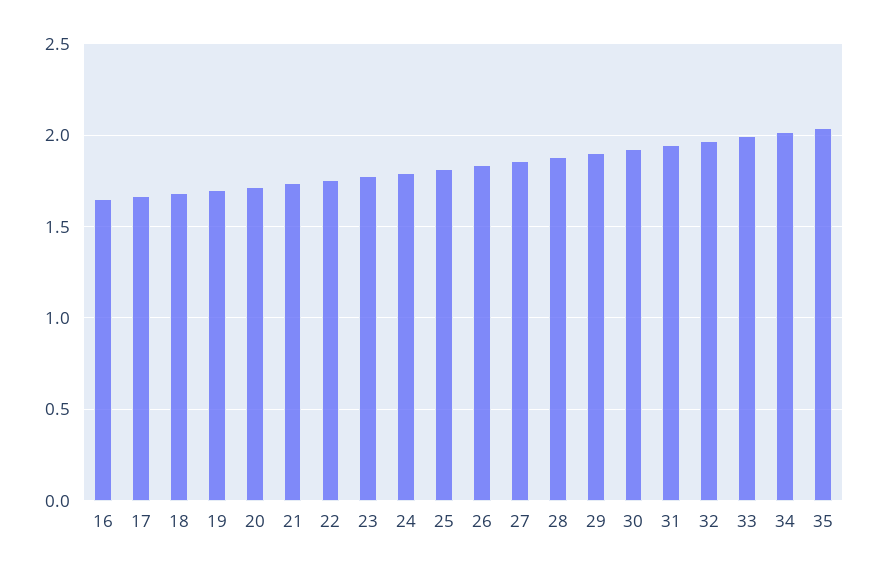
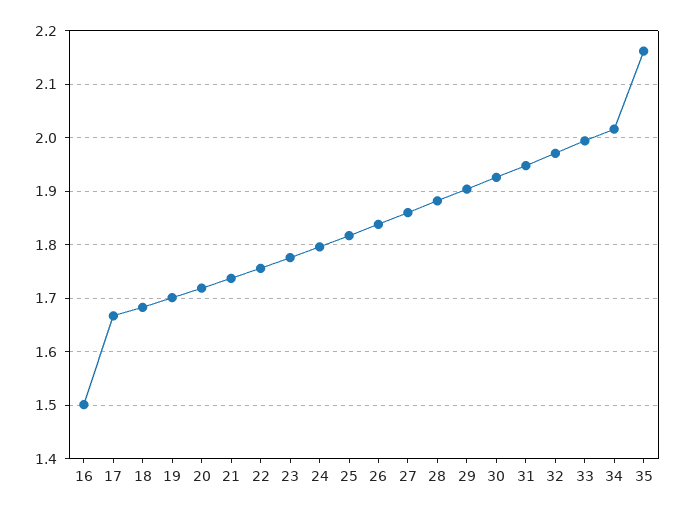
16: 1.65 -> 1.5
35: 2.05 -> 2.16

